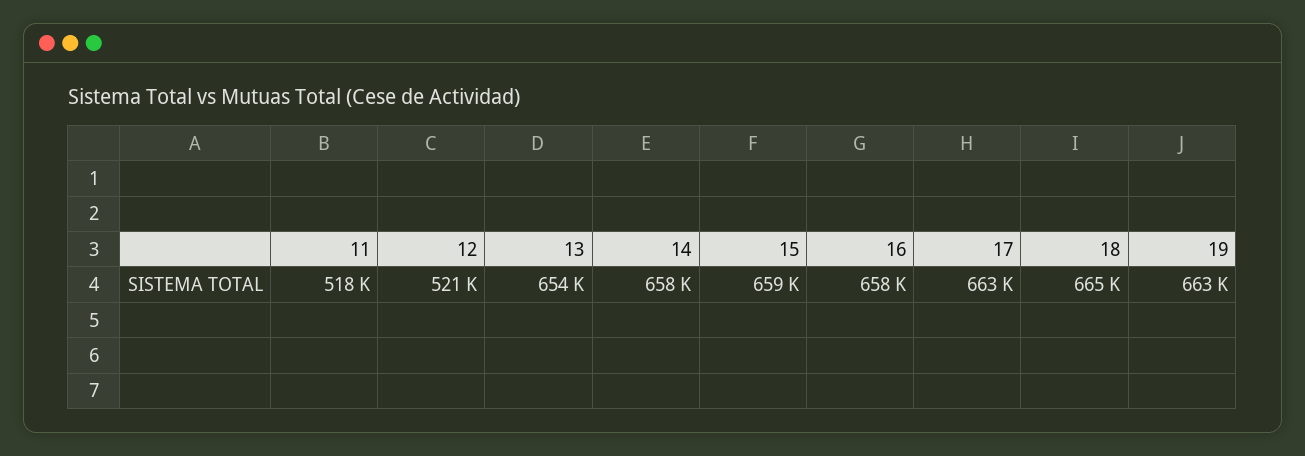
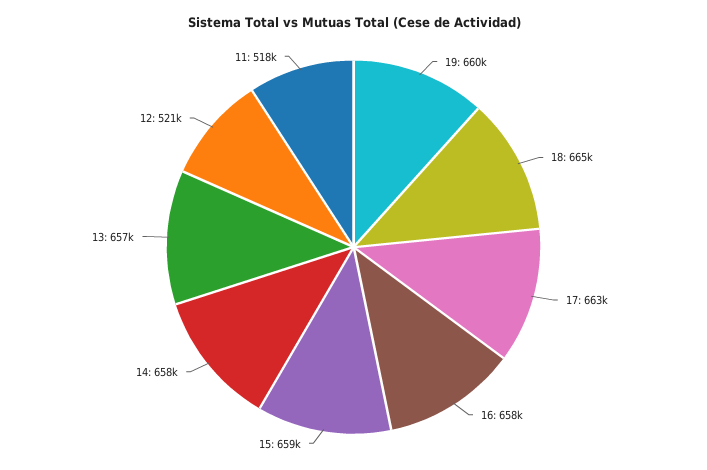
13: 654000 -> 657000
19: 663000 -> 660000

